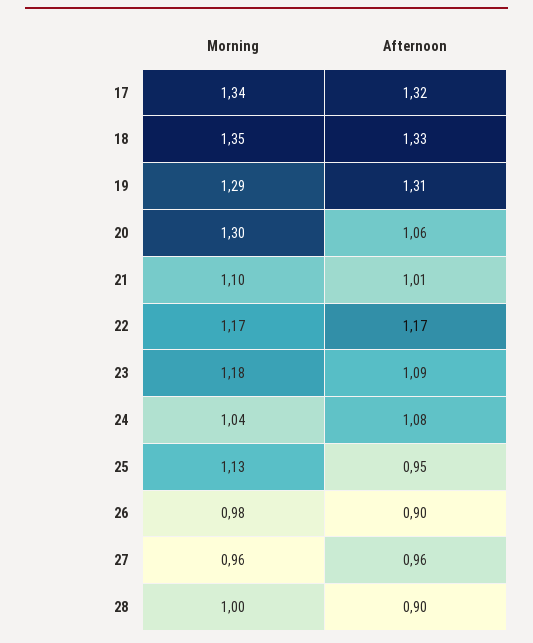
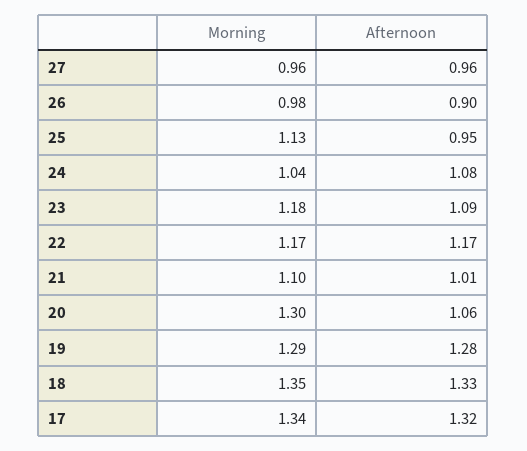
Afternoon, 19: 1.31 -> 1.28
Morning, 28: 1 -> none
Afternoon, 28: 0.9 -> none

